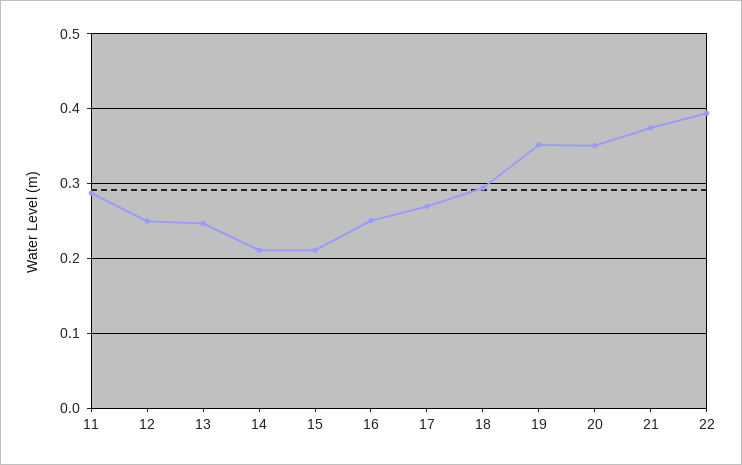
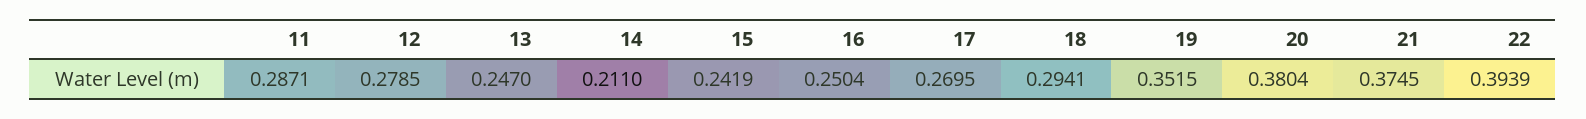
12: 0.25 -> 0.2785
15: 0.21 -> 0.2419
20: 0.35 -> 0.3804

